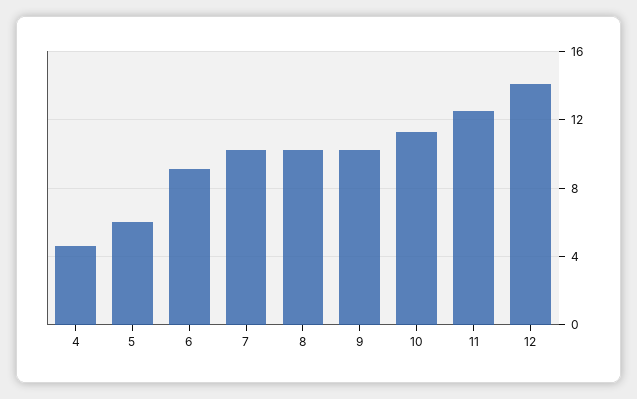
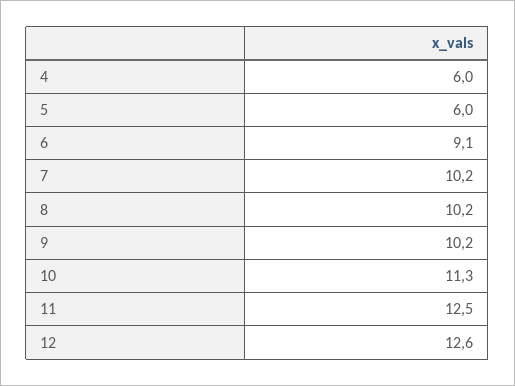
4: 4.5 -> 6
12: 14 -> 12.6

